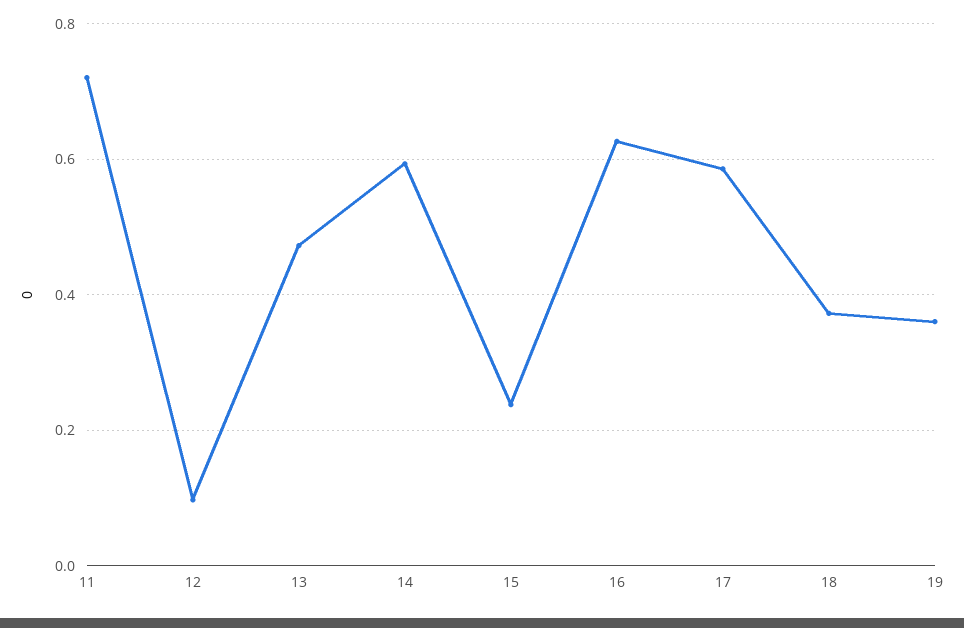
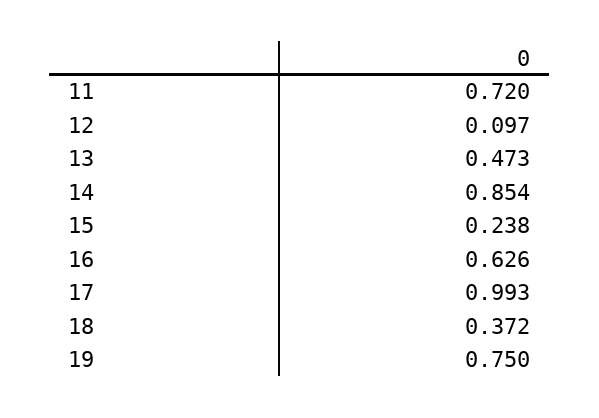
14: 0.6 -> 0.854
17: 0.58 -> 0.993
19: 0.36 -> 0.75

